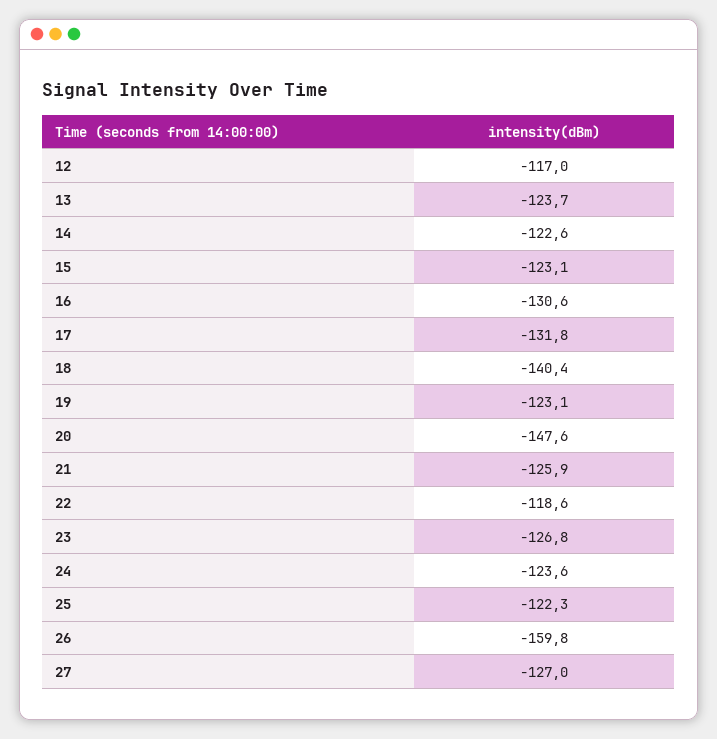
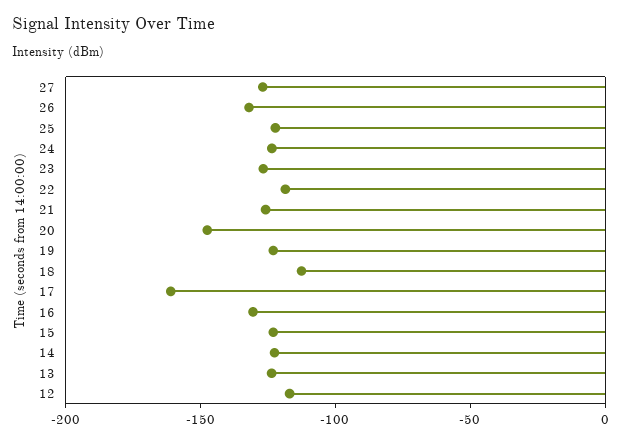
17: -131.8 -> -160
18: -140.4 -> -110
26: -159.8 -> -130

